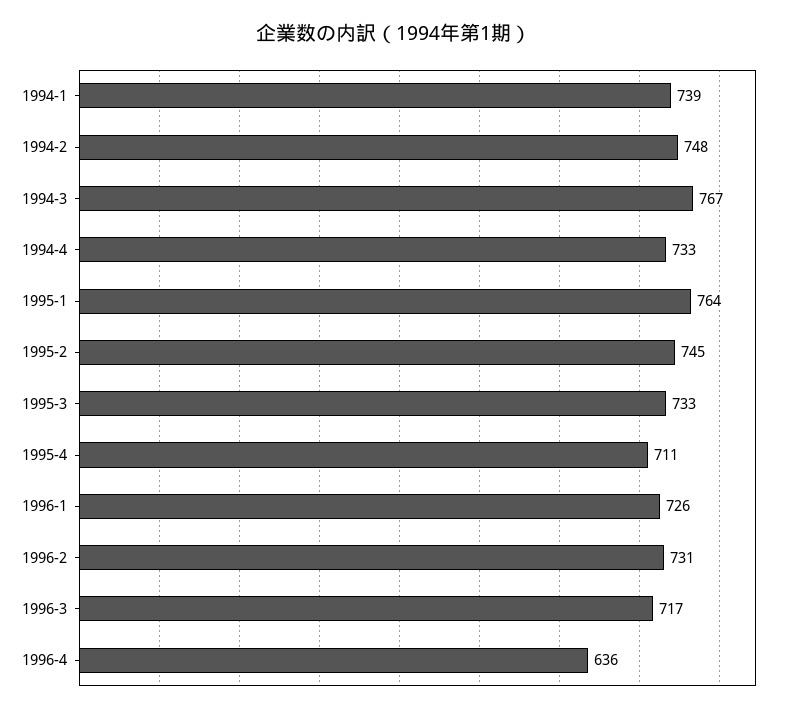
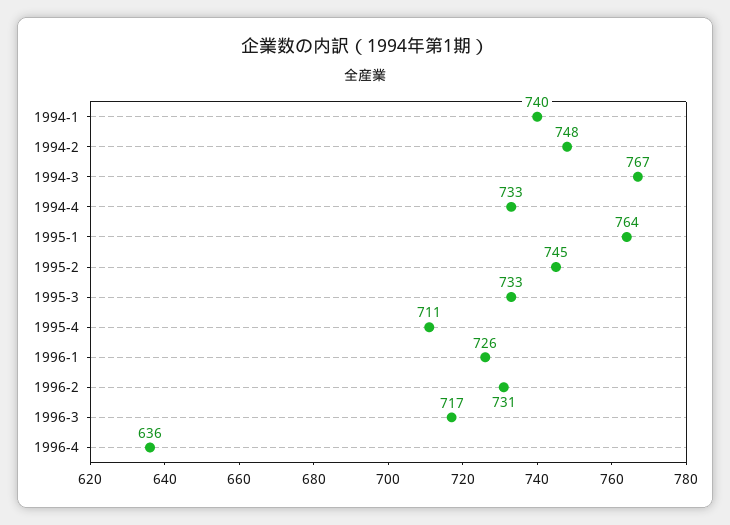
1994-1: 739 -> 740

